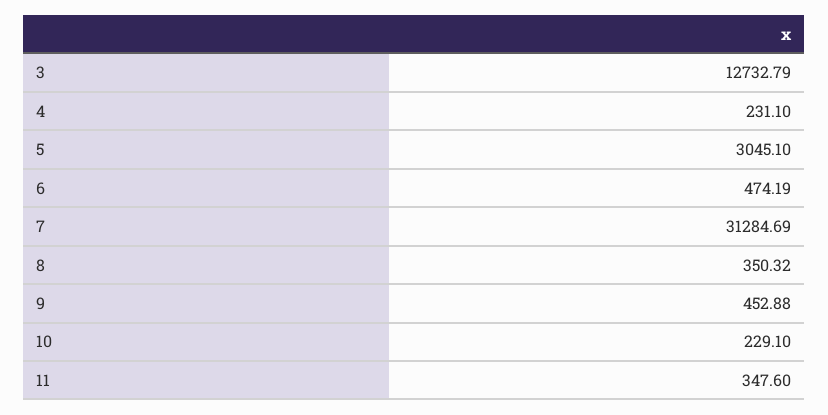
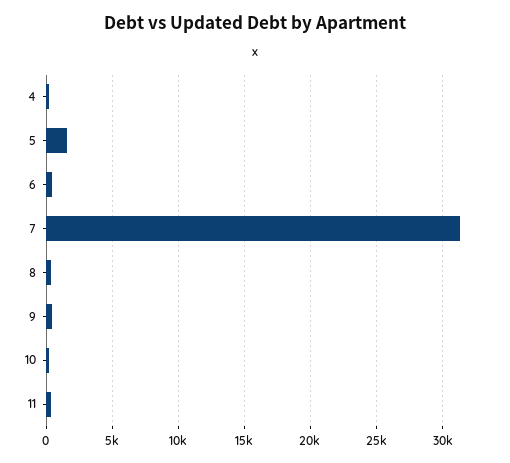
3: 12732.79 -> none
5: 3045.1 -> 1500

